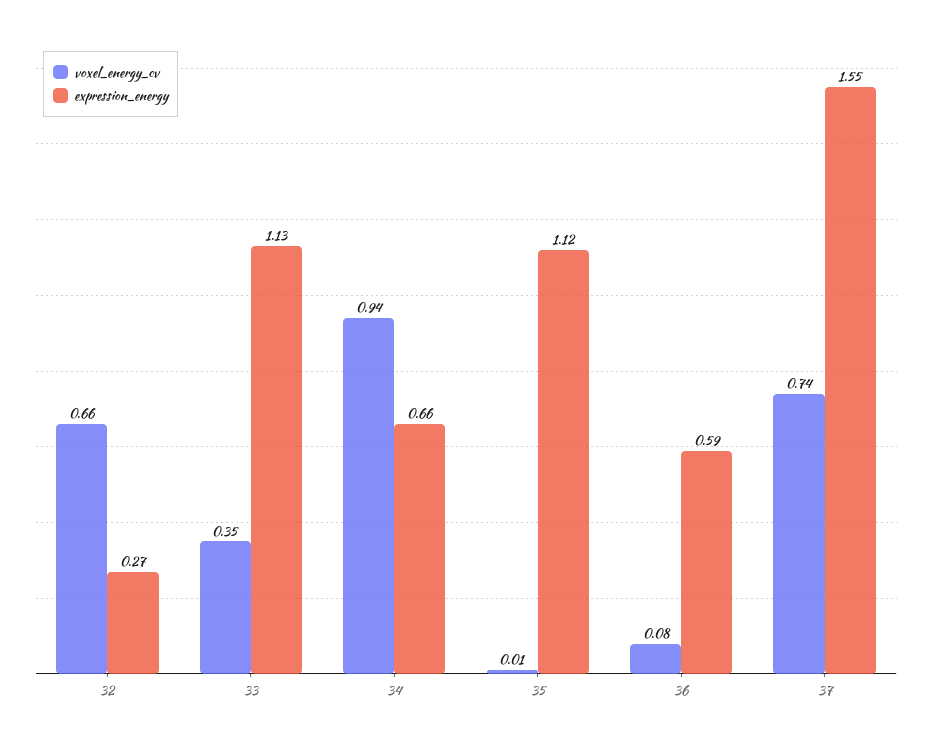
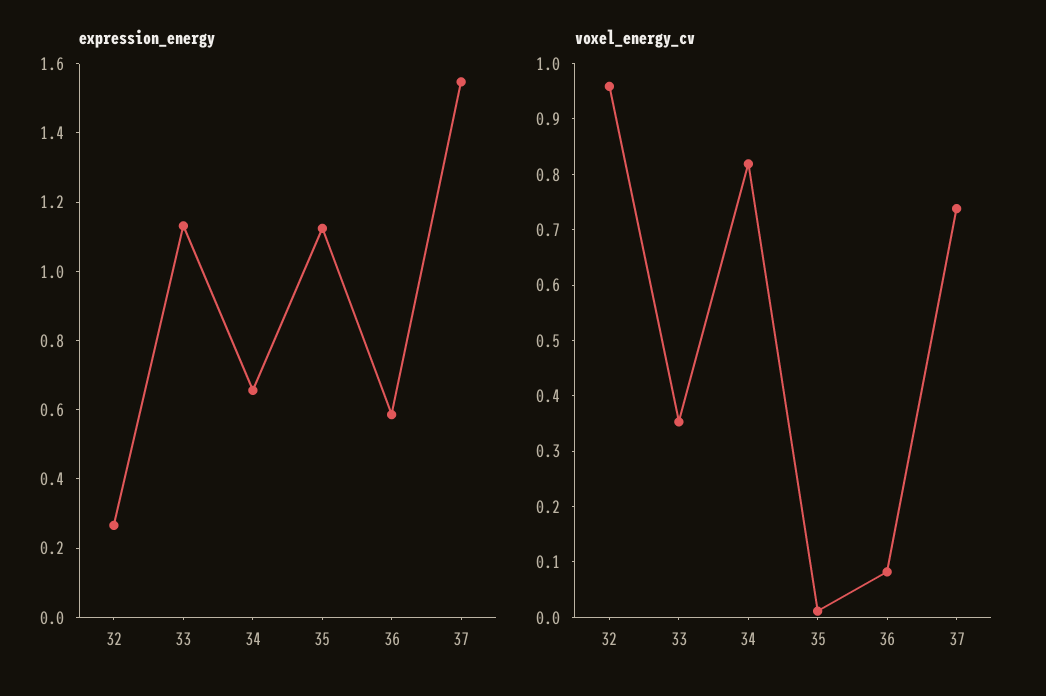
voxel_energy_cv, 32: 0.66 -> 0.96
voxel_energy_cv, 34: 0.94 -> 0.82

